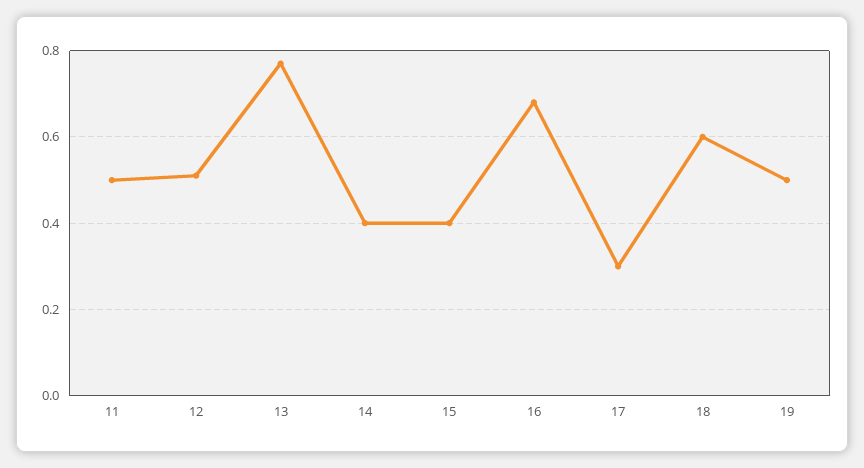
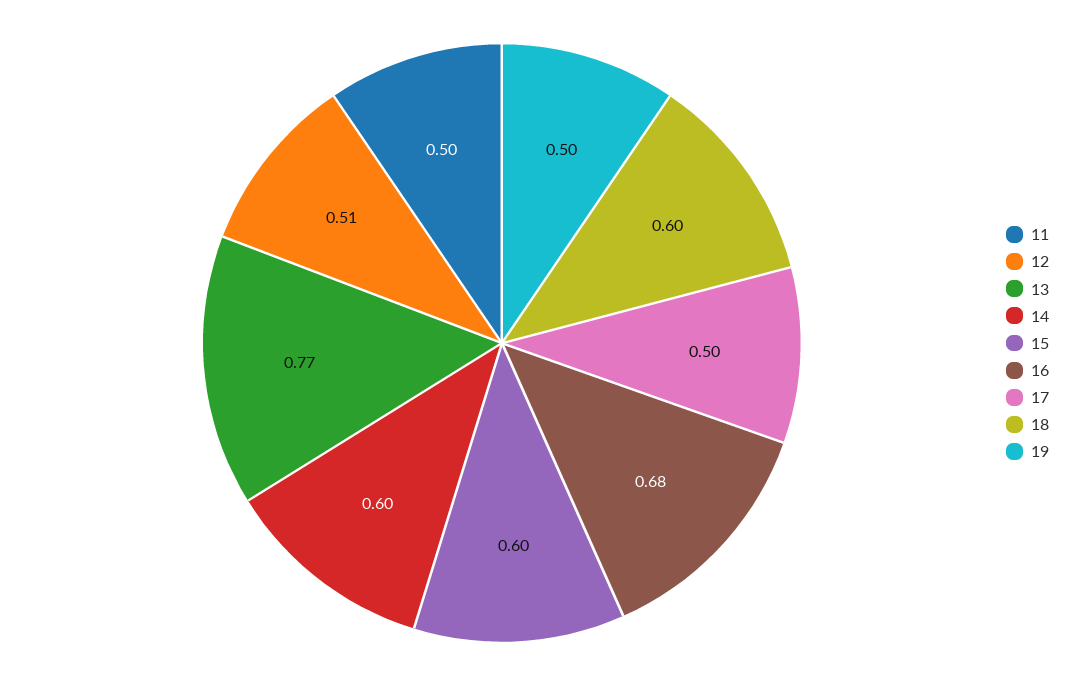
14: 0.4 -> 0.6
15: 0.4 -> 0.6
17: 0.3 -> 0.5

